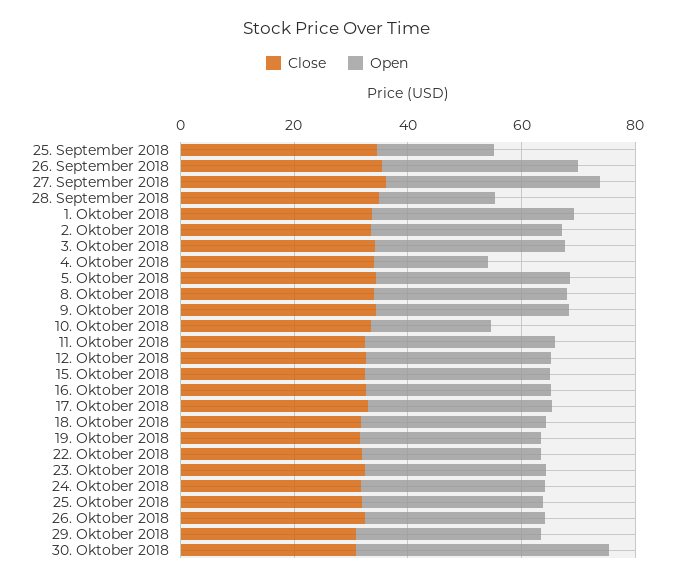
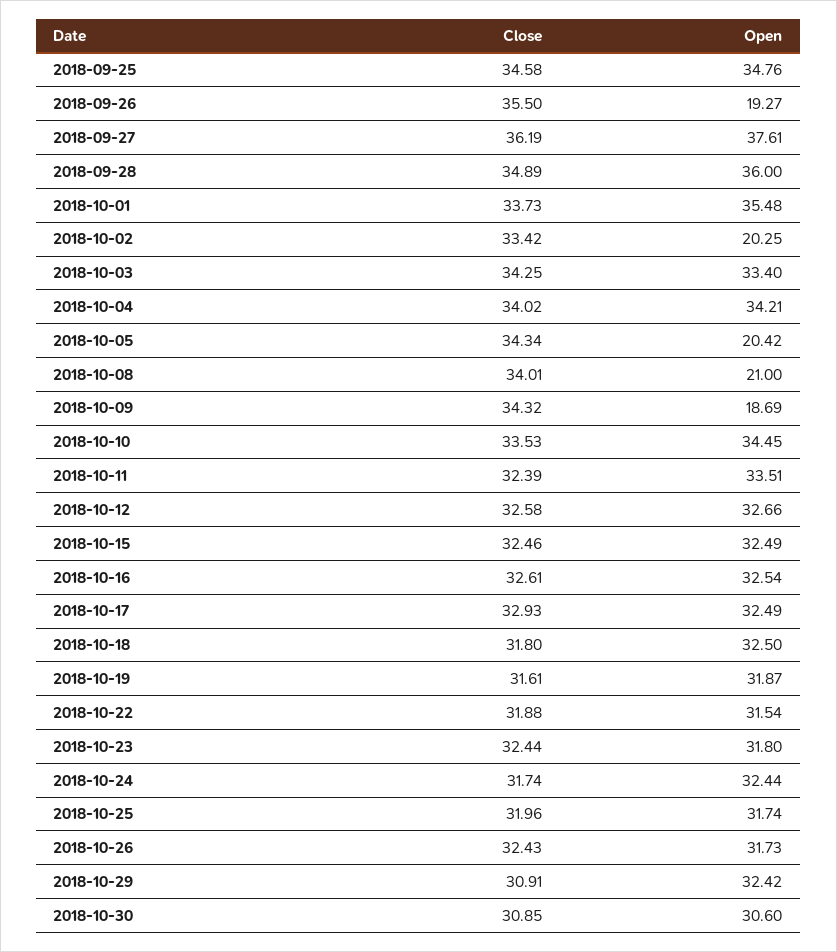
Open, 25. September 2018: 20 -> 34.76
Open, 26. September 2018: 35 -> 19.27
Open, 28. September 2018: 20 -> 36
Open, 2. Oktober 2018: 35 -> 20.25
Open, 4. Oktober 2018: 20 -> 34.21
Open, 5. Oktober 2018: 35 -> 20.42
Open, 8. Oktober 2018: 35 -> 21
Open, 9. Oktober 2018: 35 -> 18.69
Open, 10. Oktober 2018: 20 -> 34.45
Open, 30. Oktober 2018: 45 -> 30.6

